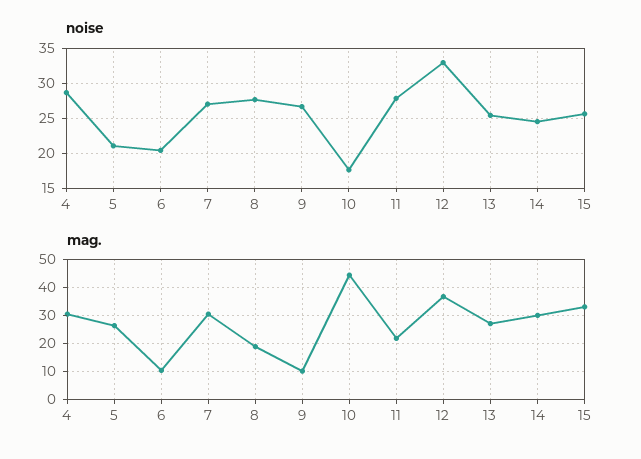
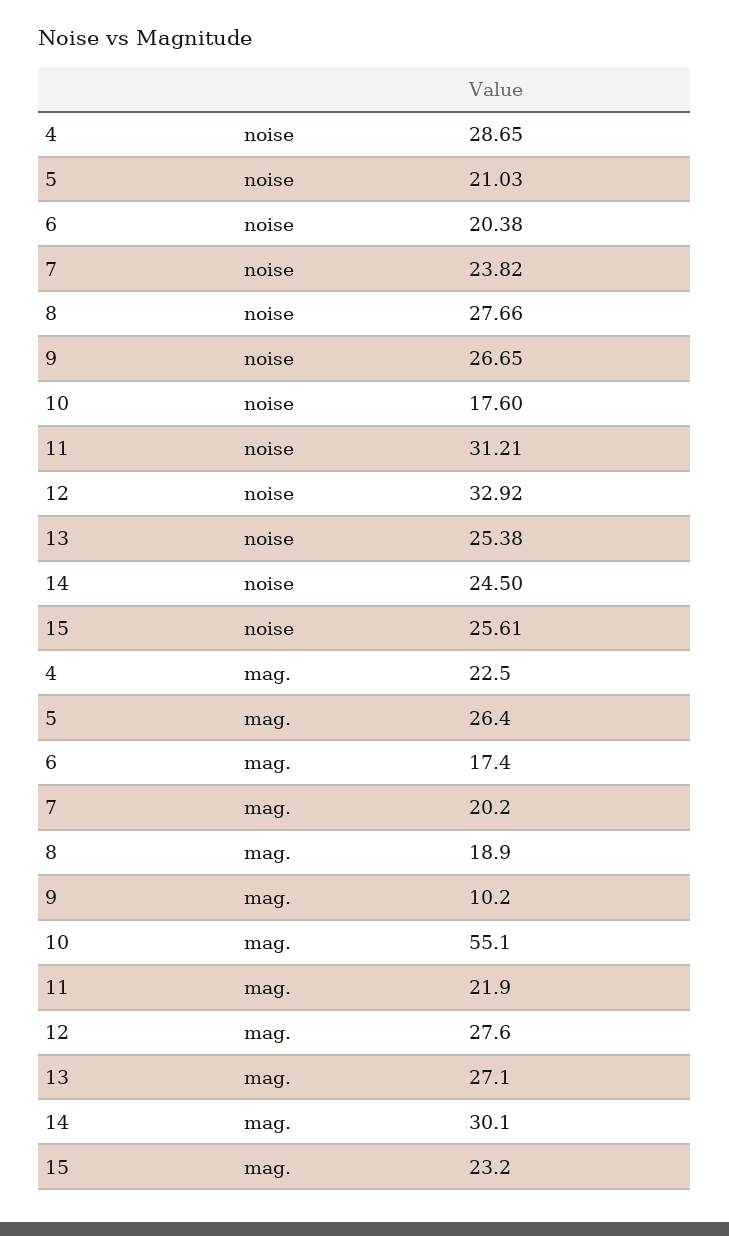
noise, 7: 27 -> 23.82
noise, 11: 28 -> 31.21
mag., 4: 30 -> 22.5
mag., 6: 10 -> 17.4
mag., 7: 30 -> 20.2
mag., 10: 45 -> 55.1
mag., 12: 37.5 -> 27.6
mag., 15: 32.5 -> 23.2

